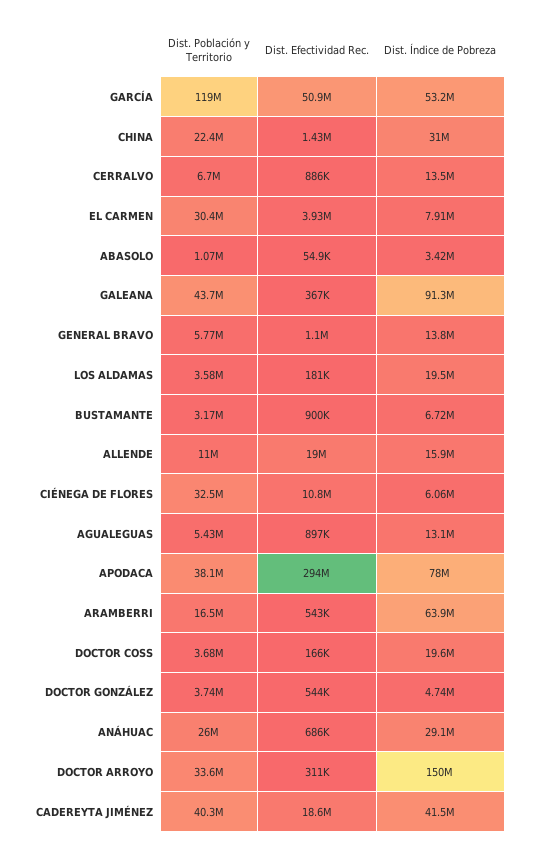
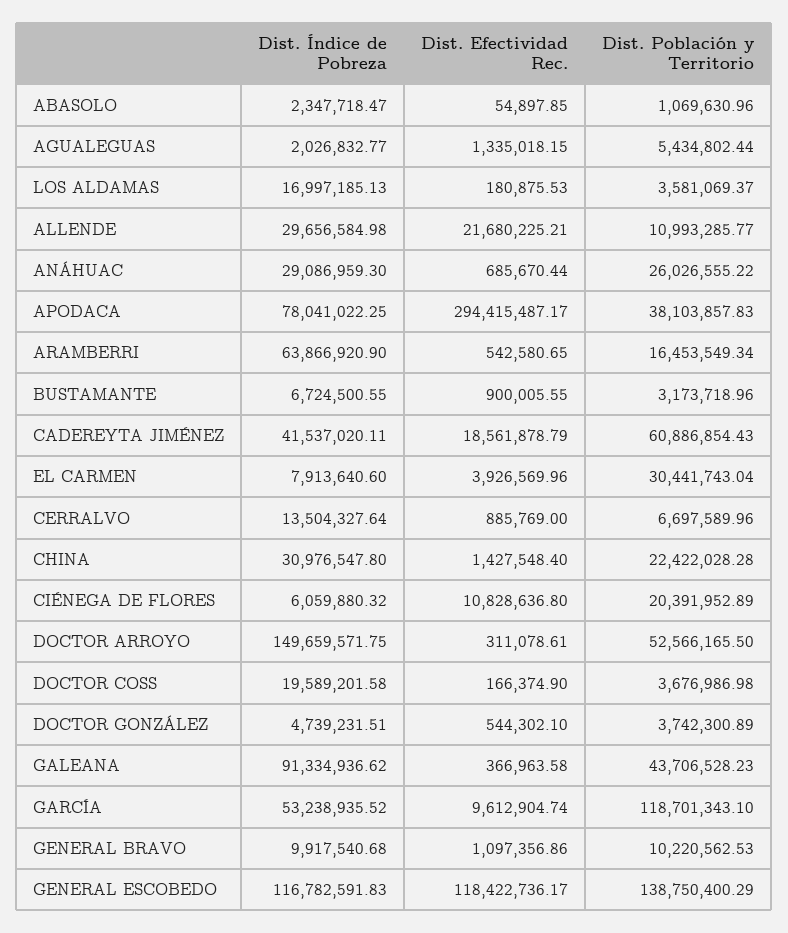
Dist. Efectividad Rec., GARCÍA: 50900000 -> 9612904.74
Dist. Índice de Pobreza, ABASOLO: 3420000 -> 2347718.47
Dist. Población y Territorio, GENERAL BRAVO: 5770000 -> 10220562.53
Dist. Índice de Pobreza, GENERAL BRAVO: 13800000 -> 9917540.68
Dist. Índice de Pobreza, LOS ALDAMAS: 19500000 -> 16997185.13
Dist. Efectividad Rec., ALLENDE: 19000000 -> 21680225.21
Dist. Índice de Pobreza, ALLENDE: 15900000 -> 29656584.98
Dist. Población y Territorio, CIÉNEGA DE FLORES: 32500000 -> 20391952.89
Dist. Efectividad Rec., AGUALEGUAS: 897000 -> 1335018.15
Dist. Índice de Pobreza, AGUALEGUAS: 13100000 -> 2026832.77
Dist. Población y Territorio, DOCTOR ARROYO: 33600000 -> 52566165.5
Dist. Población y Territorio, CADEREYTA JIMÉNEZ: 40300000 -> 60886854.43
Dist. Índice de Pobreza, GENERAL ESCOBEDO: none -> 116782591.83
Dist. Efectividad Rec., GENERAL ESCOBEDO: none -> 118422736.17
Dist. Población y Territorio, GENERAL ESCOBEDO: none -> 138750400.29

